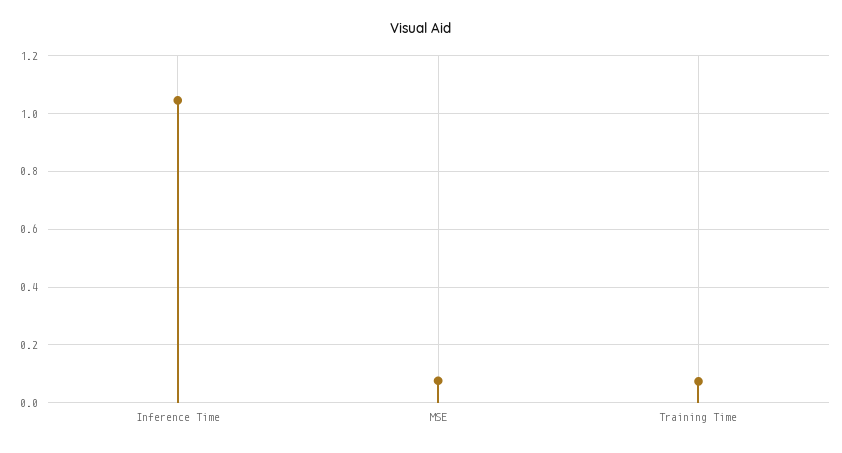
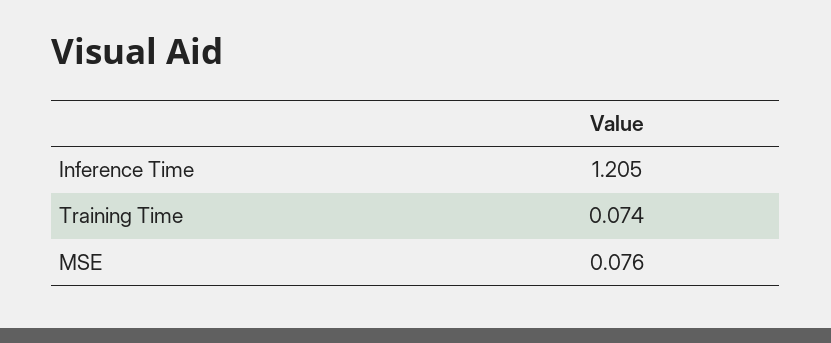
Inference Time: 1.05 -> 1.205

